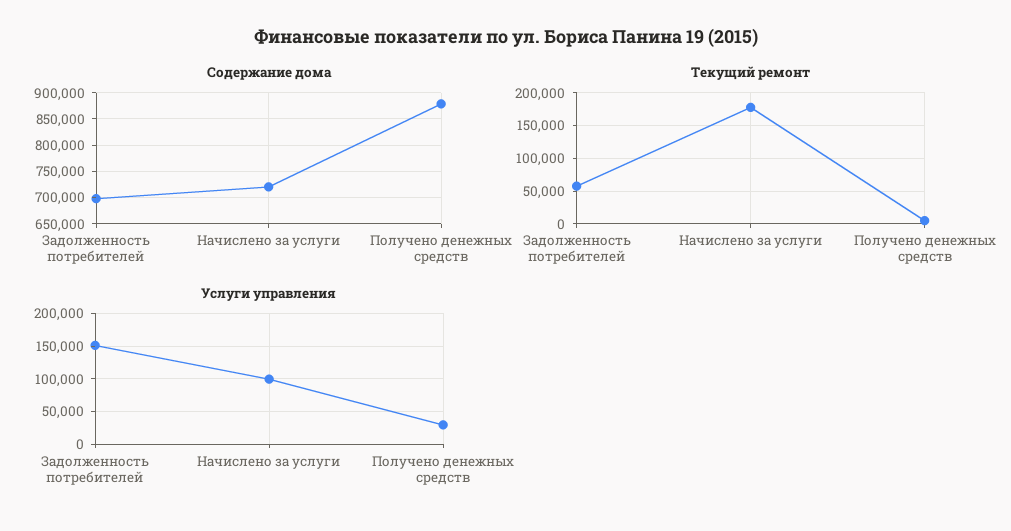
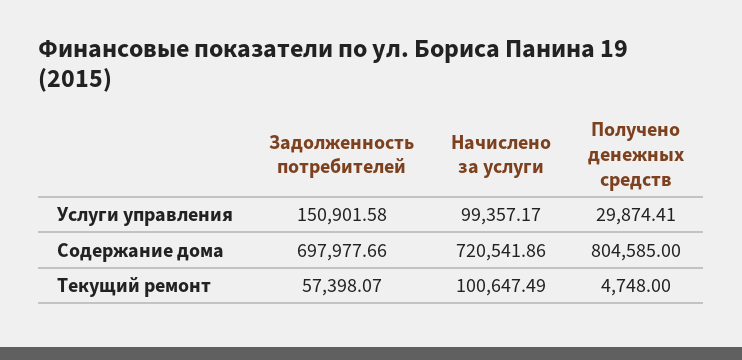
Содержание дома, Получено денежных средств: 875000 -> 804585
Текущий ремонт, Начислено за услуги: 180000 -> 100647.49

